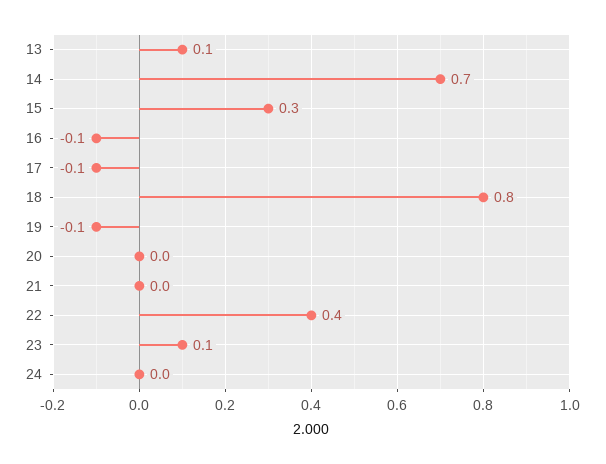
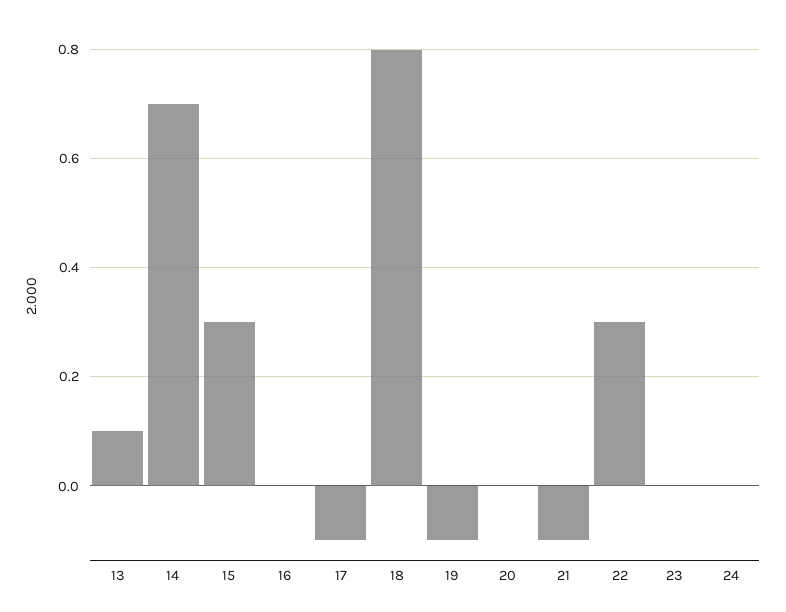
16: -0.1 -> 0
21: 0 -> -0.1
22: 0.4 -> 0.3
23: 0.1 -> 0

